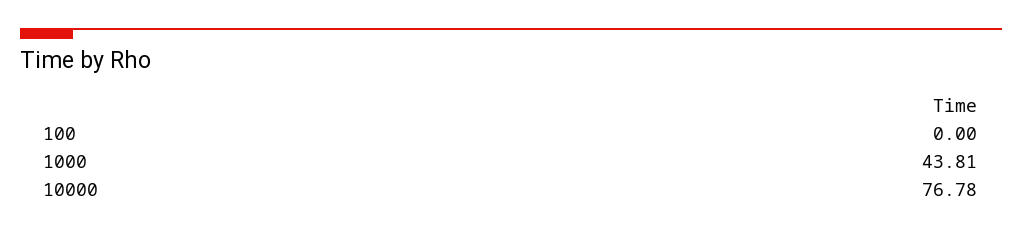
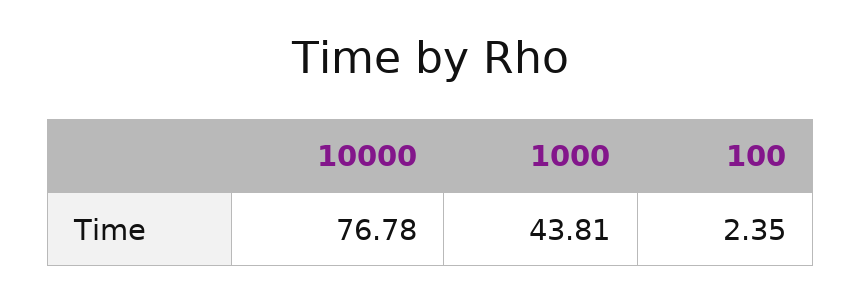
100: 0 -> 2.35

